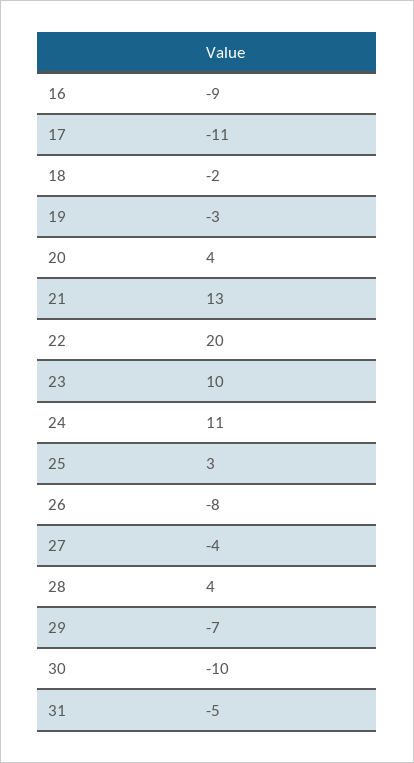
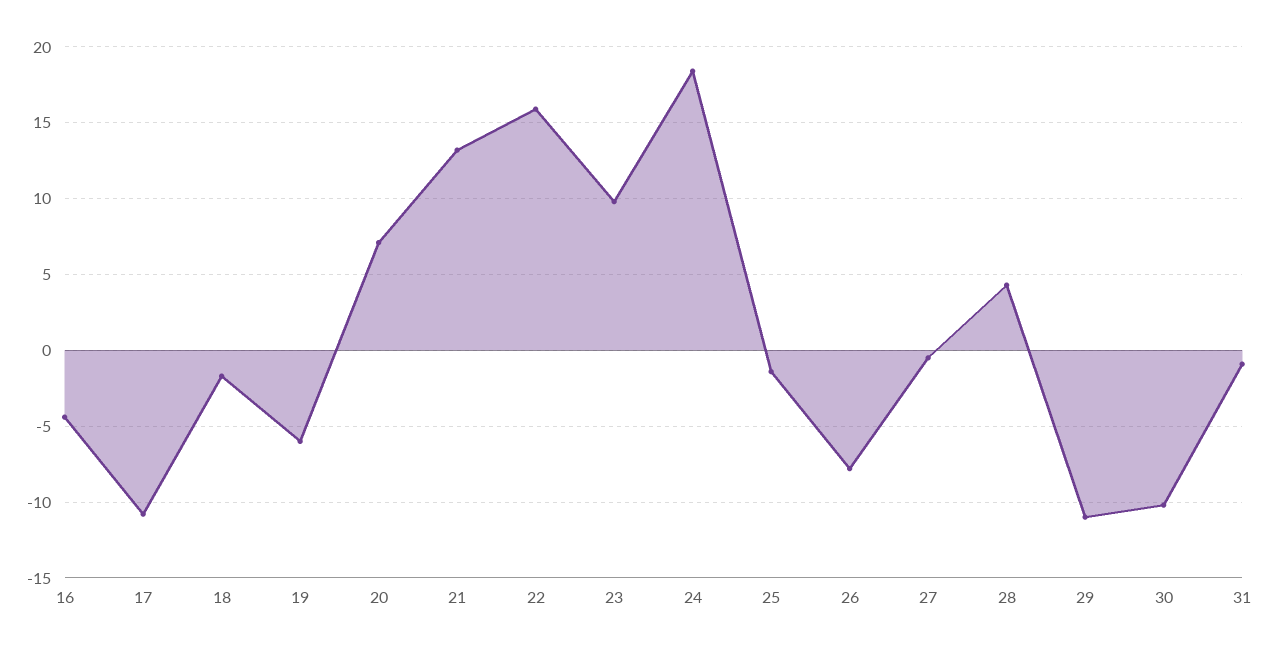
16: -9 -> -4.5
19: -3 -> -6
20: 4 -> 7
22: 20 -> 16
24: 11 -> 18.5
25: 3 -> -1.5
27: -4 -> -0.5
29: -7 -> -11
31: -5 -> -1

